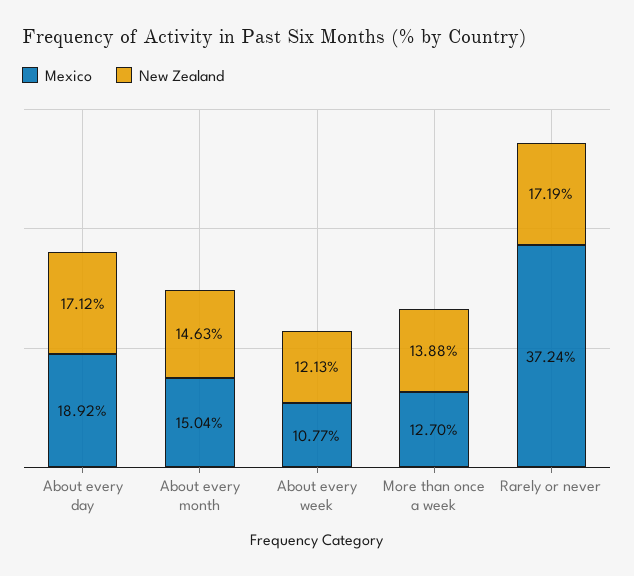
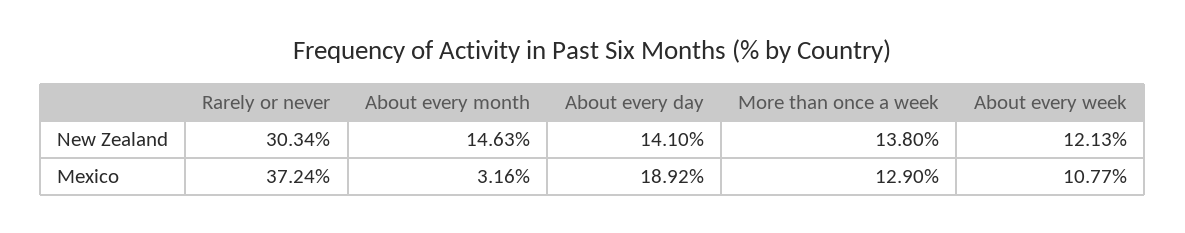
New Zealand, About every day: 17.12 -> 14.1
Mexico, About every month: 15.04 -> 3.16
Mexico, More than once a week: 12.7 -> 12.9
New Zealand, More than once a week: 13.88 -> 13.8
New Zealand, Rarely or never: 17.19 -> 30.34

